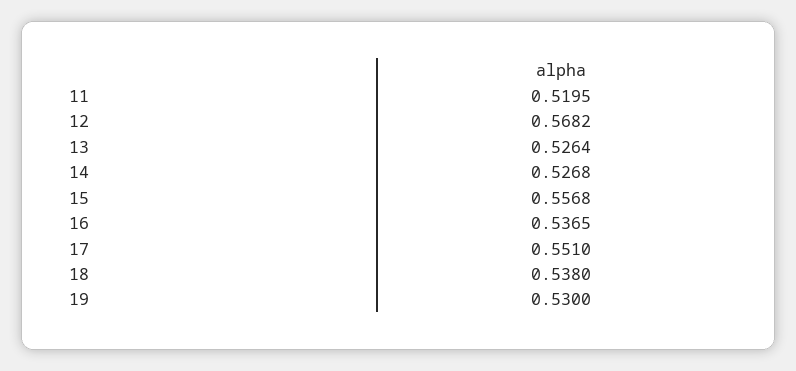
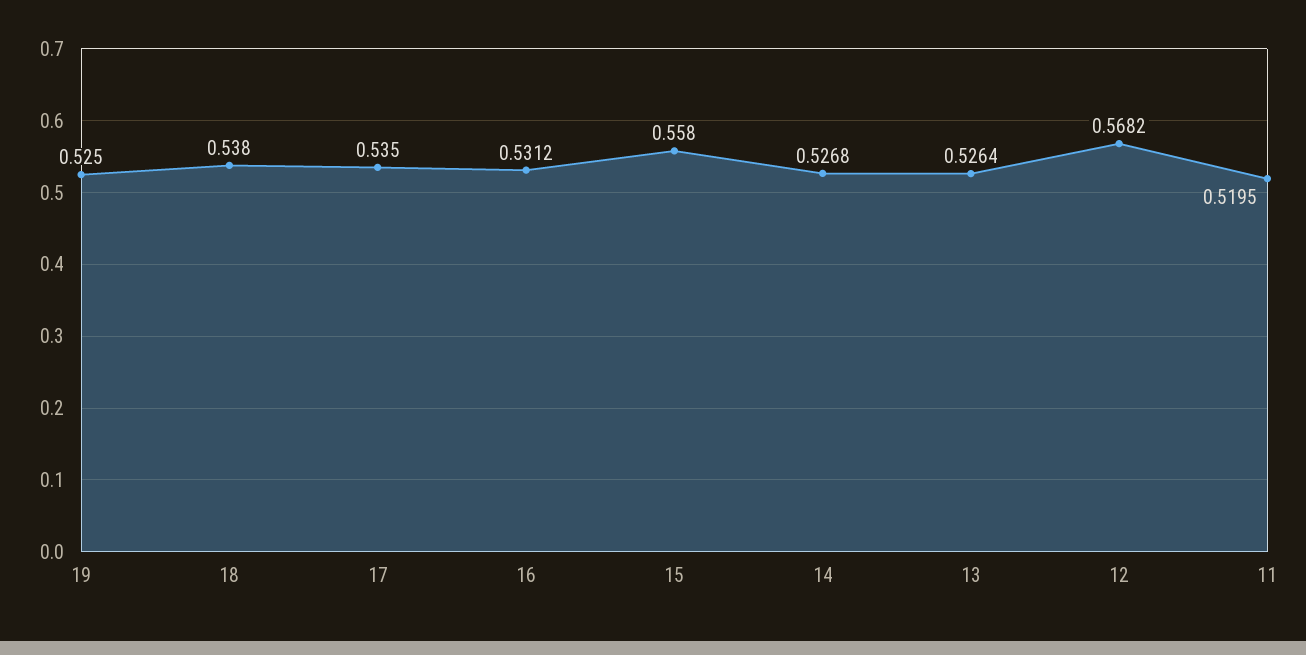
15: 0.5568 -> 0.558
16: 0.5365 -> 0.5312
17: 0.551 -> 0.535
19: 0.53 -> 0.525

